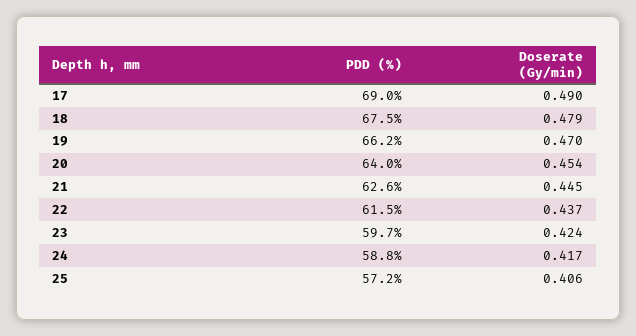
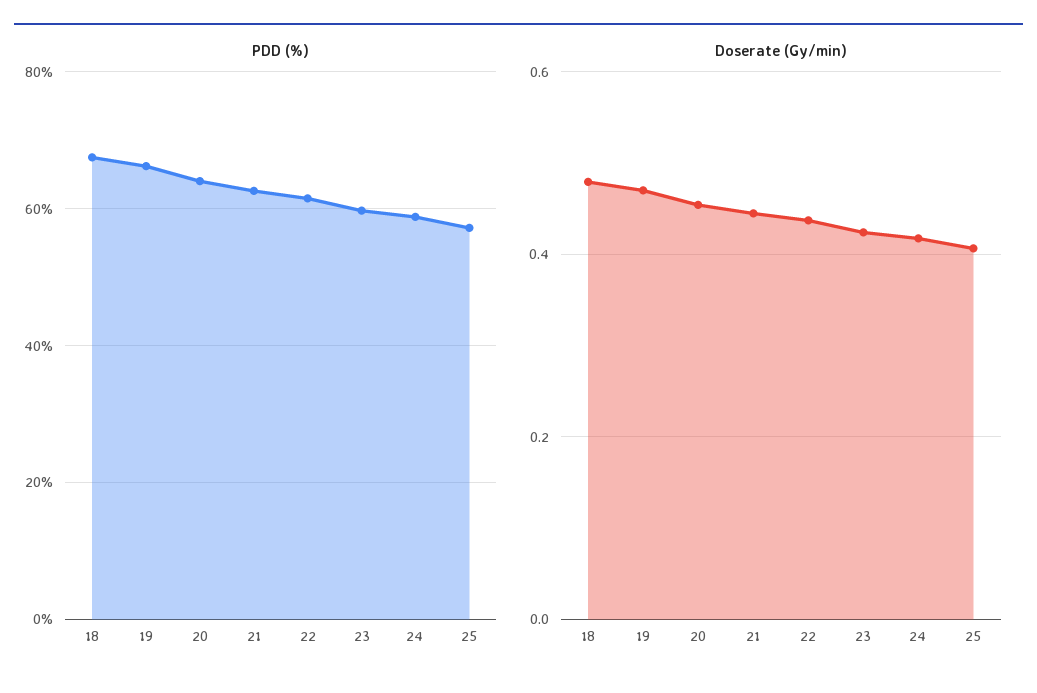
PDD (%), 17: 69 -> none
Doserate (Gy/min), 17: 0.49 -> none

